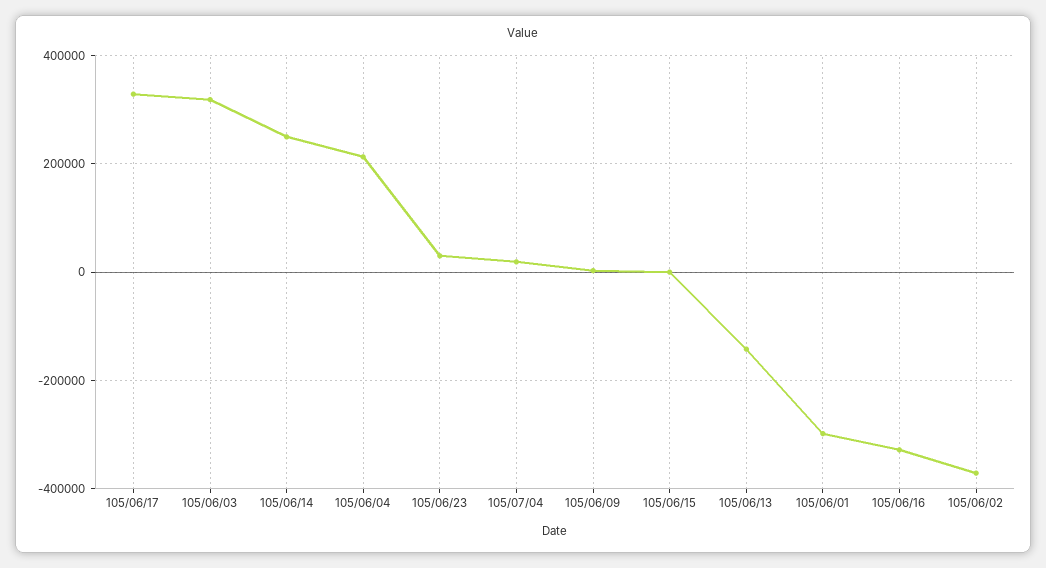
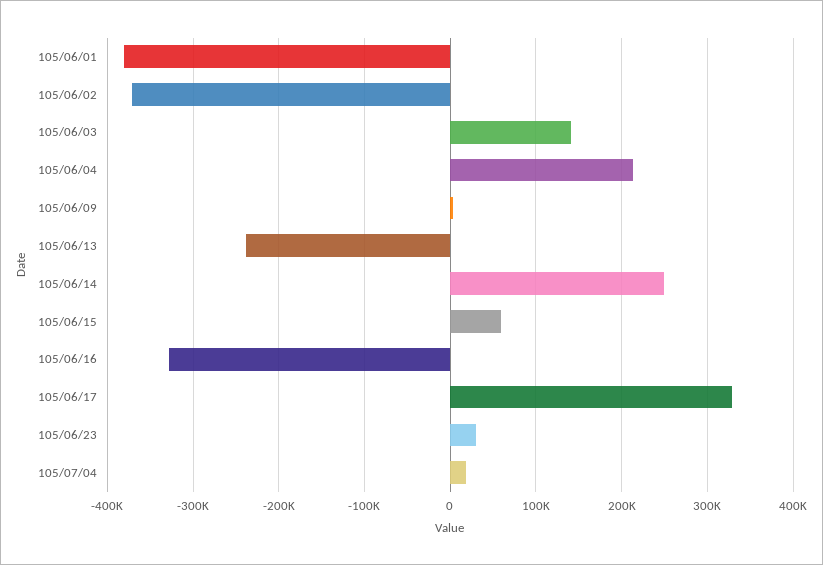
105/06/03: 320000 -> 140000
105/06/15: 0 -> 60000
105/06/13: -140000 -> -240000
105/06/01: -300000 -> -380000

